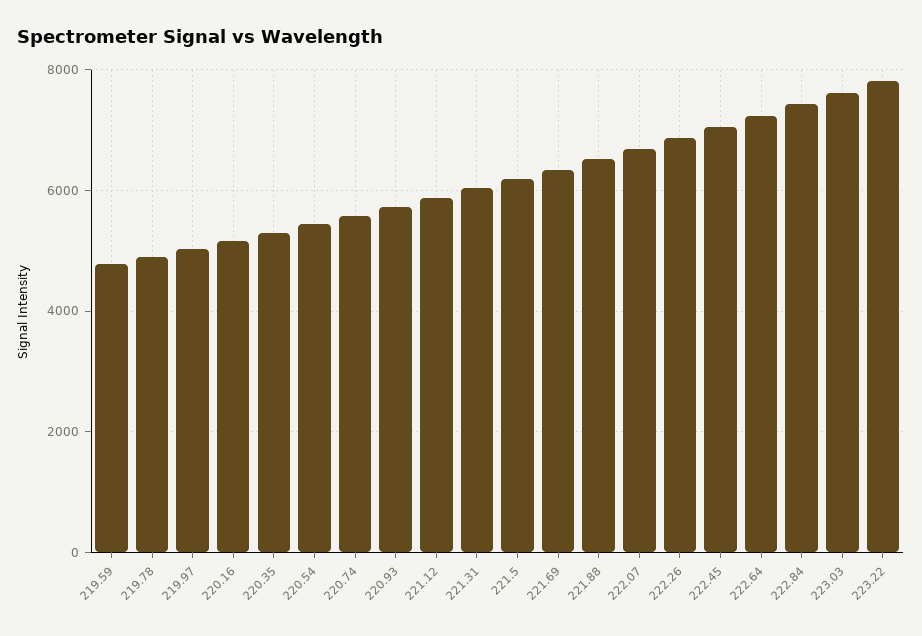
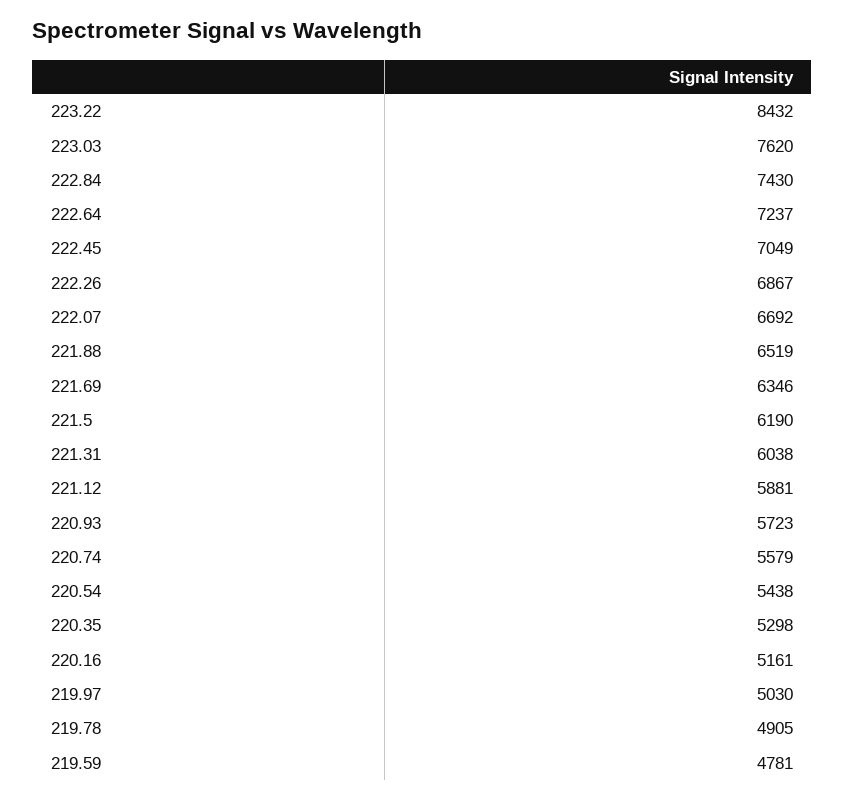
223.22: 7800 -> 8432

